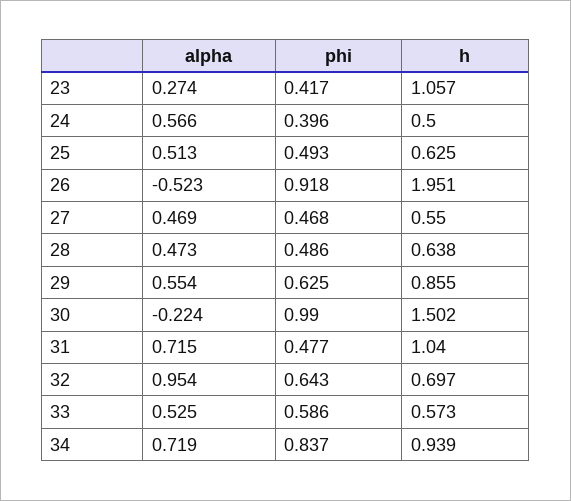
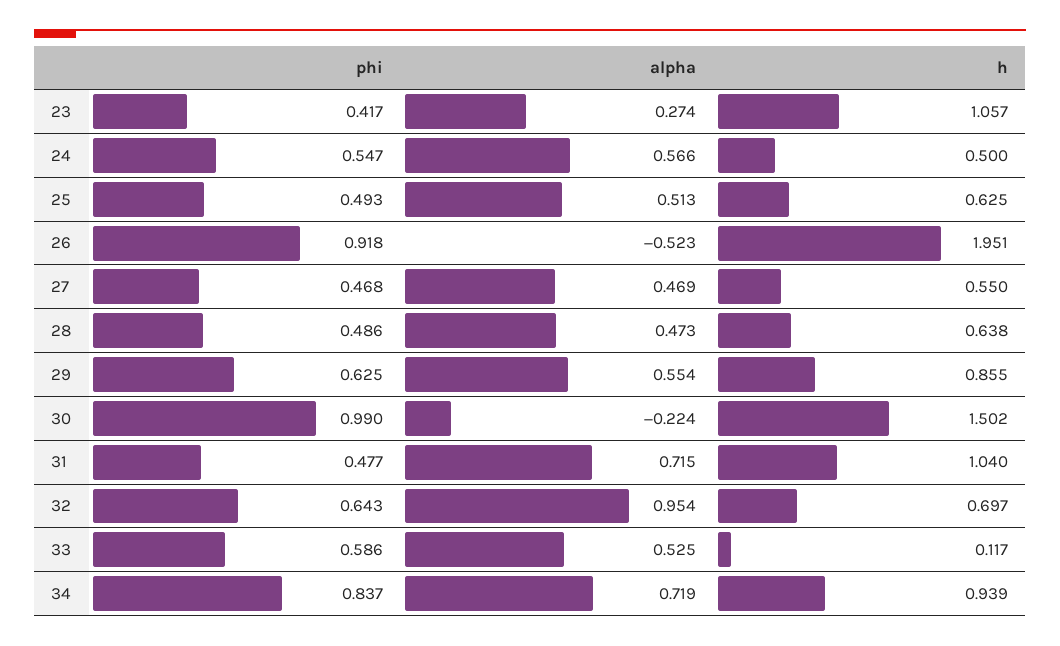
phi, 24: 0.396 -> 0.547
h, 33: 0.573 -> 0.117

